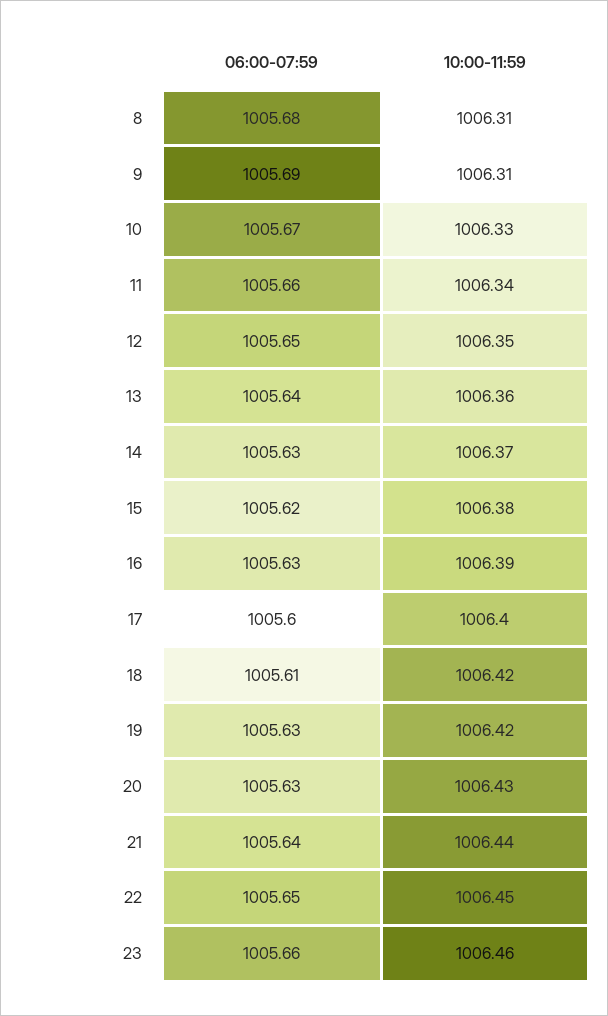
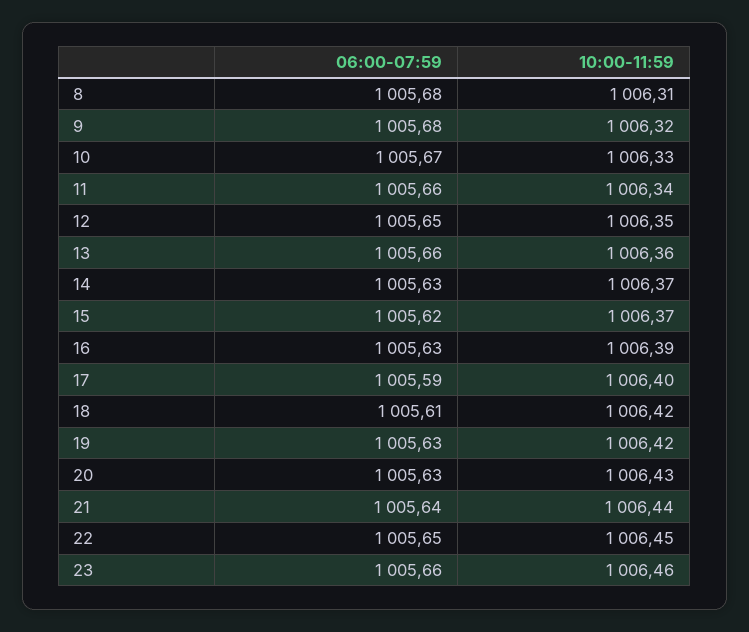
06:00-07:59, 9: 1005.69 -> 1005.68
10:00-11:59, 9: 1006.31 -> 1006.32
06:00-07:59, 13: 1005.64 -> 1005.66
10:00-11:59, 15: 1006.38 -> 1006.37
06:00-07:59, 17: 1005.6 -> 1005.59

